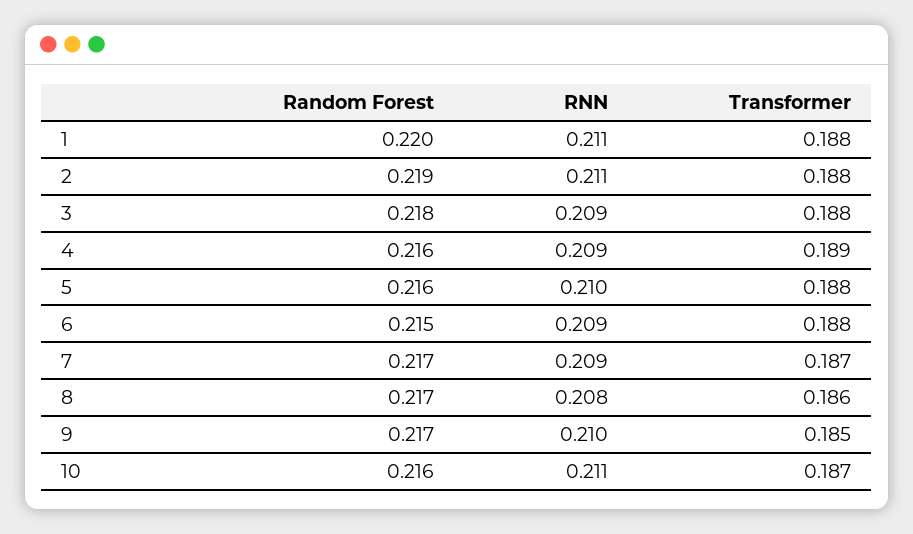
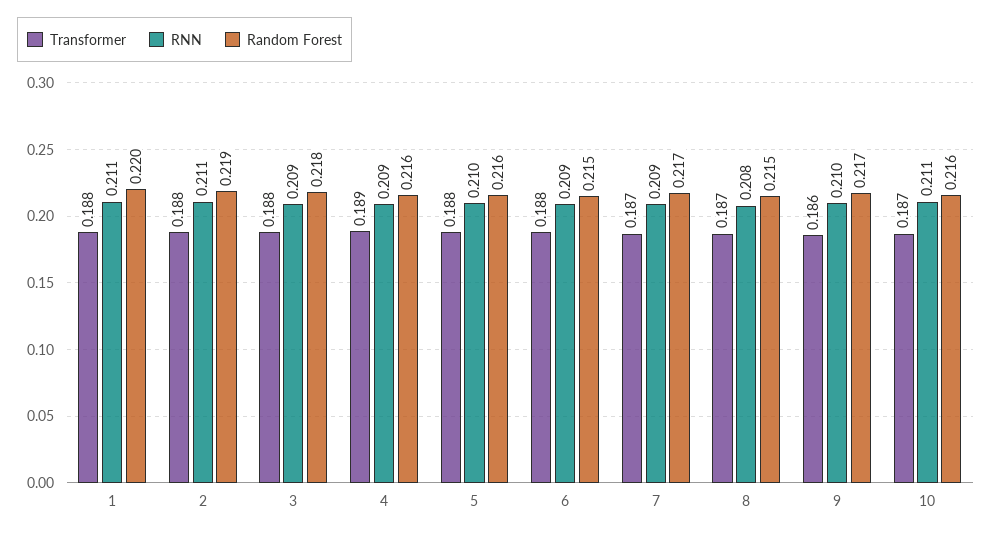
Random Forest, 8: 0.217 -> 0.215
Transformer, 8: 0.186 -> 0.187
Transformer, 9: 0.185 -> 0.186

